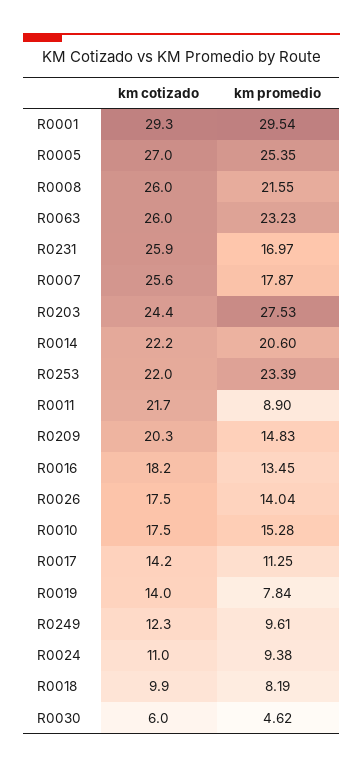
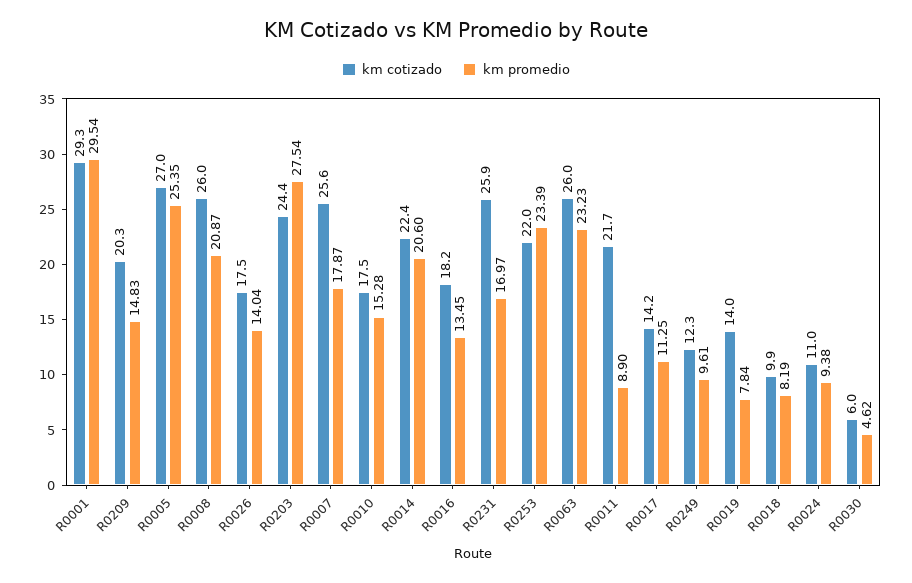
km promedio, R0008: 21.55 -> 20.87
km promedio, R0203: 27.53 -> 27.54
km cotizado, R0014: 22.2 -> 22.4

